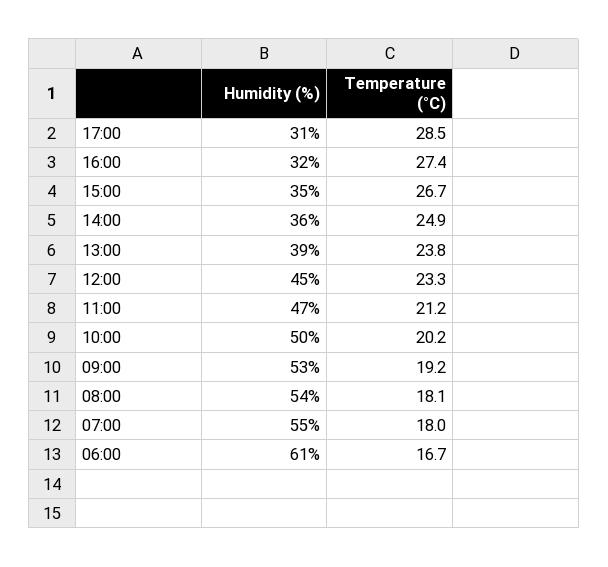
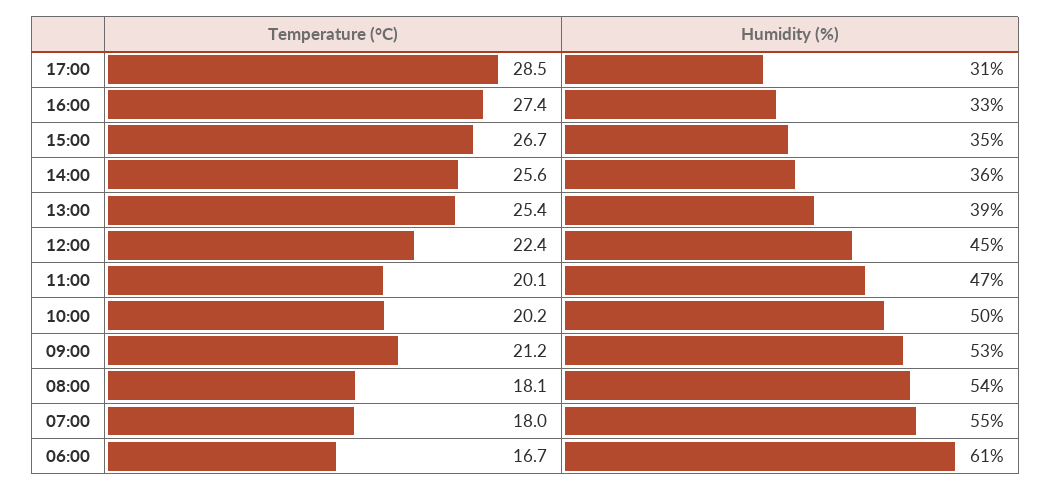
Humidity (%), 16:00: 32 -> 33
Temperature (°C), 14:00: 24.9 -> 25.6
Temperature (°C), 13:00: 23.8 -> 25.4
Temperature (°C), 12:00: 23.3 -> 22.4
Temperature (°C), 11:00: 21.2 -> 20.1
Temperature (°C), 09:00: 19.2 -> 21.2

